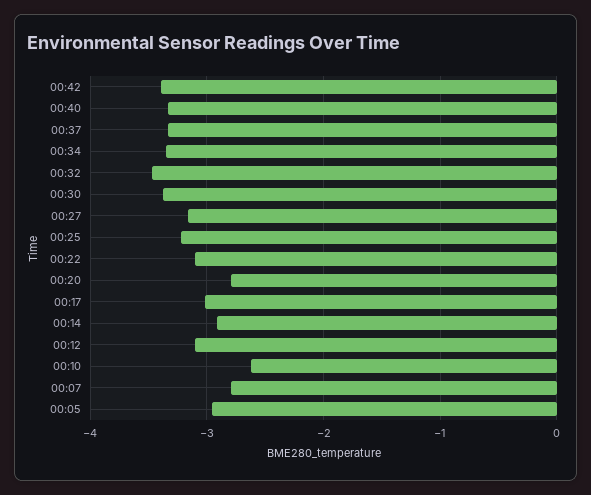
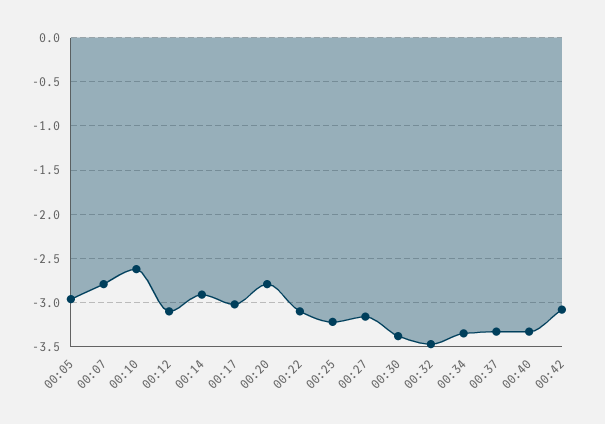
00:42: -3.4 -> -3.1

